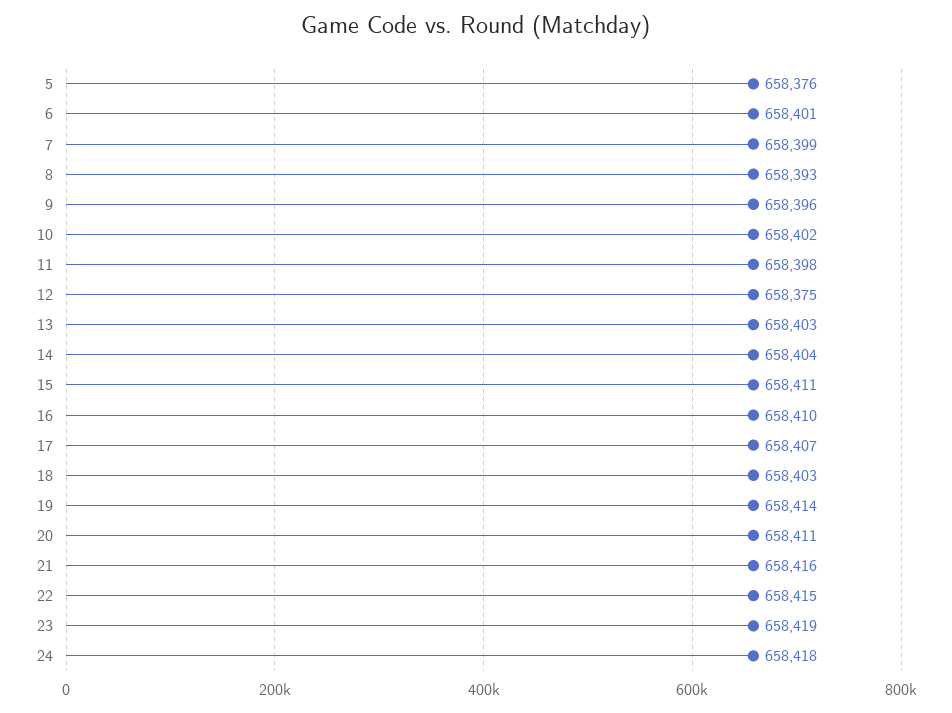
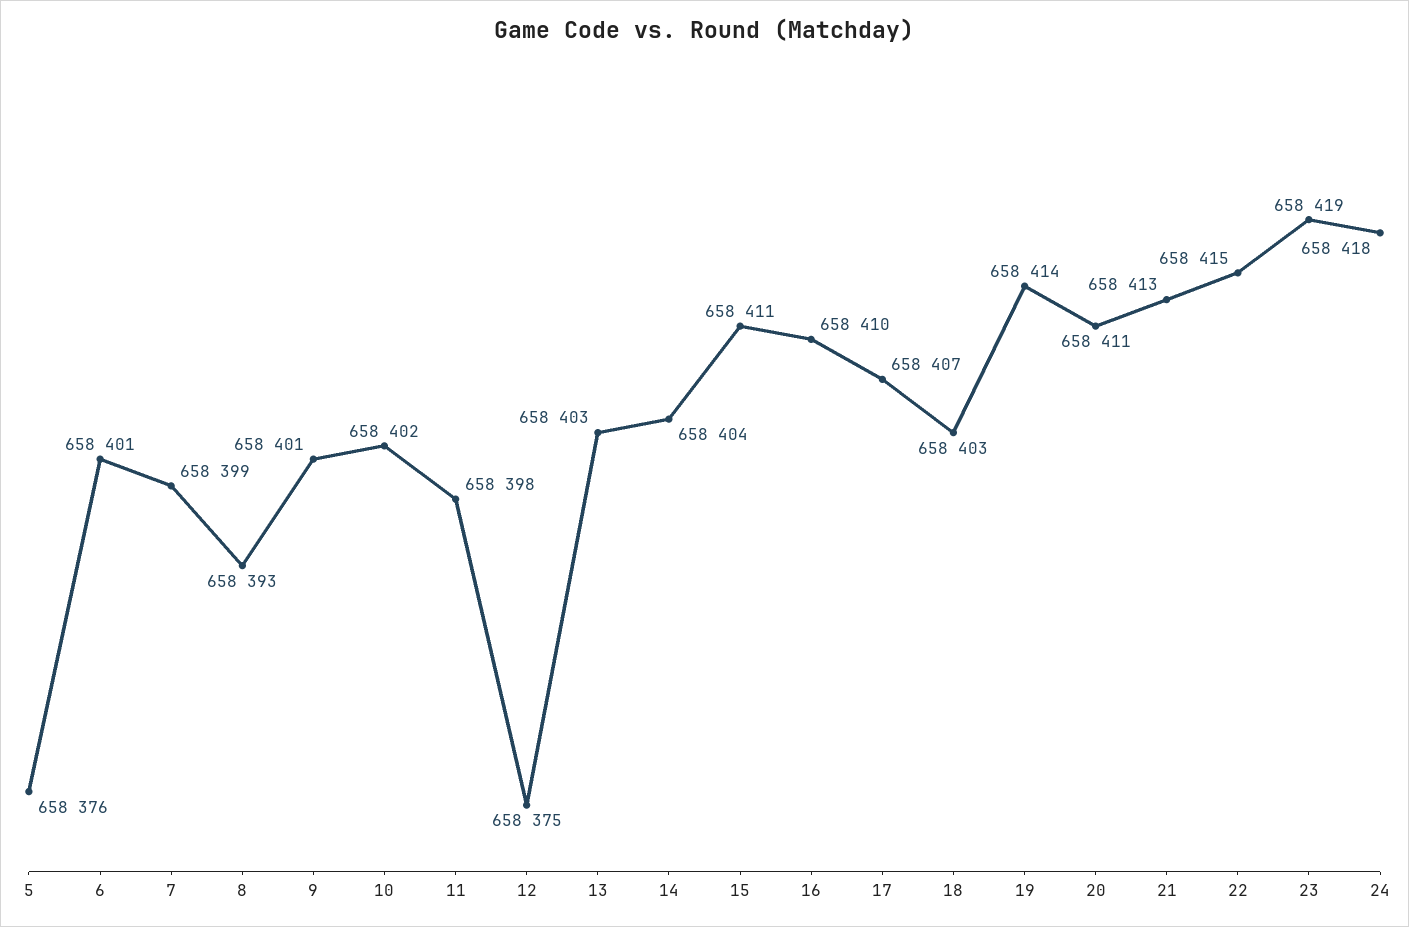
9: 658396 -> 658401
21: 658416 -> 658413

